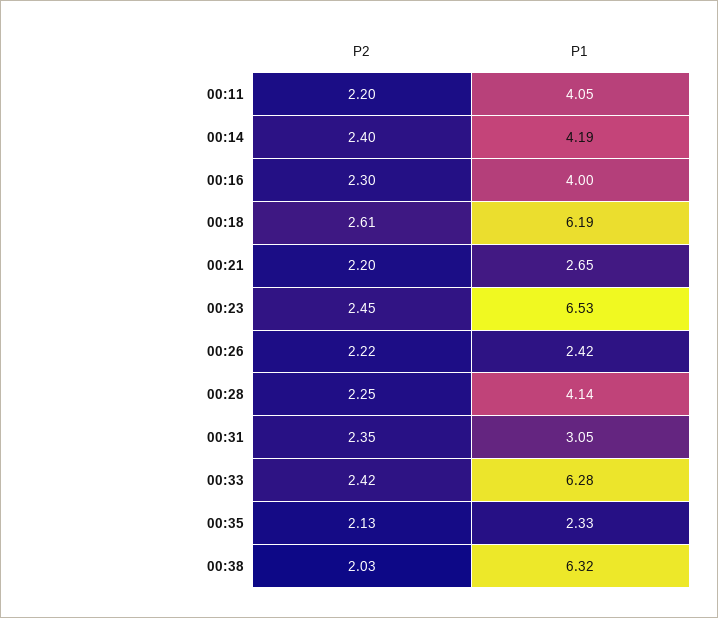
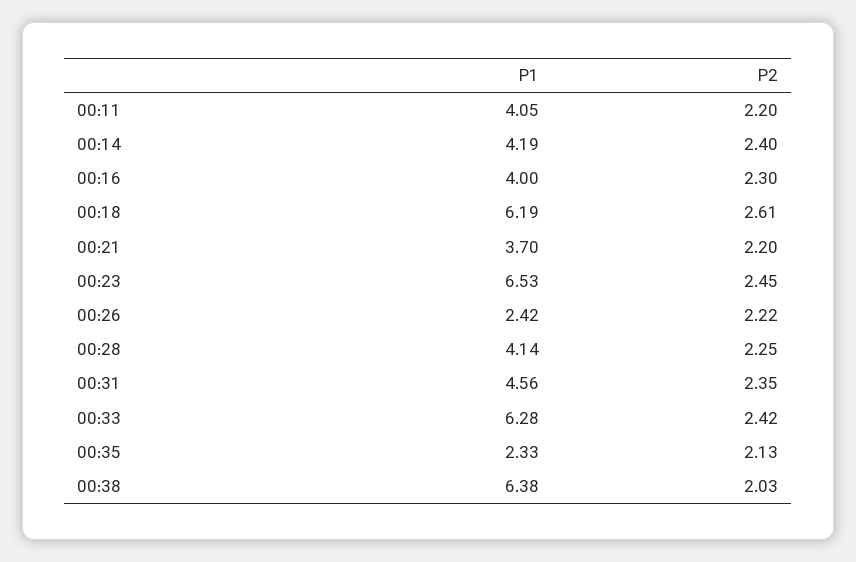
P1, 00:21: 2.65 -> 3.7
P1, 00:31: 3.05 -> 4.56
P1, 00:38: 6.32 -> 6.38

